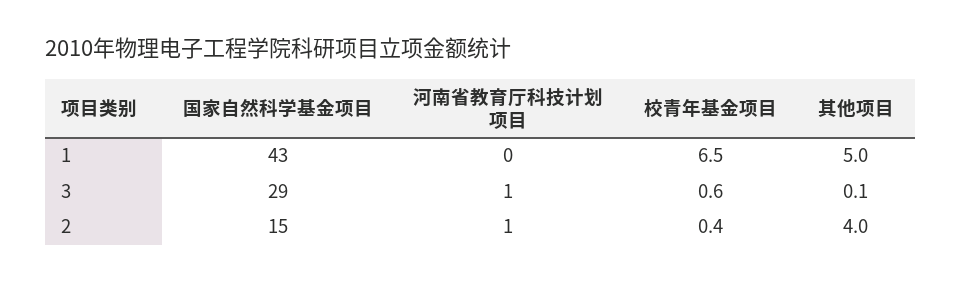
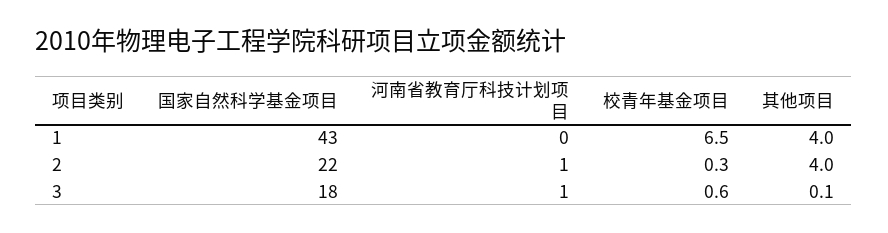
其他项目, 1: 5 -> 4
国家自然科学基金项目, 3: 29 -> 18
国家自然科学基金项目, 2: 15 -> 22
校青年基金项目, 2: 0.4 -> 0.3

